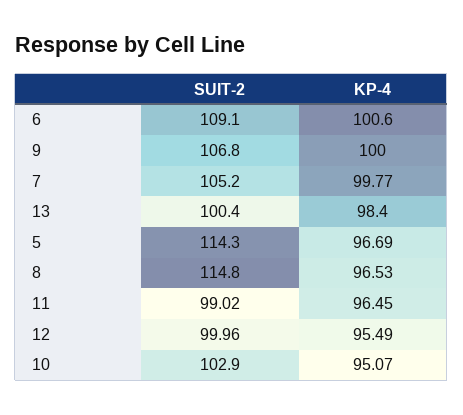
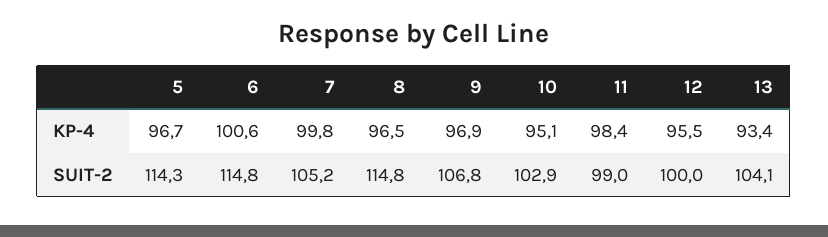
SUIT-2, 6: 109.1 -> 114.8
KP-4, 9: 100 -> 96.9
SUIT-2, 13: 100.4 -> 104.1
KP-4, 13: 98.4 -> 93.4
KP-4, 11: 96.45 -> 98.4

